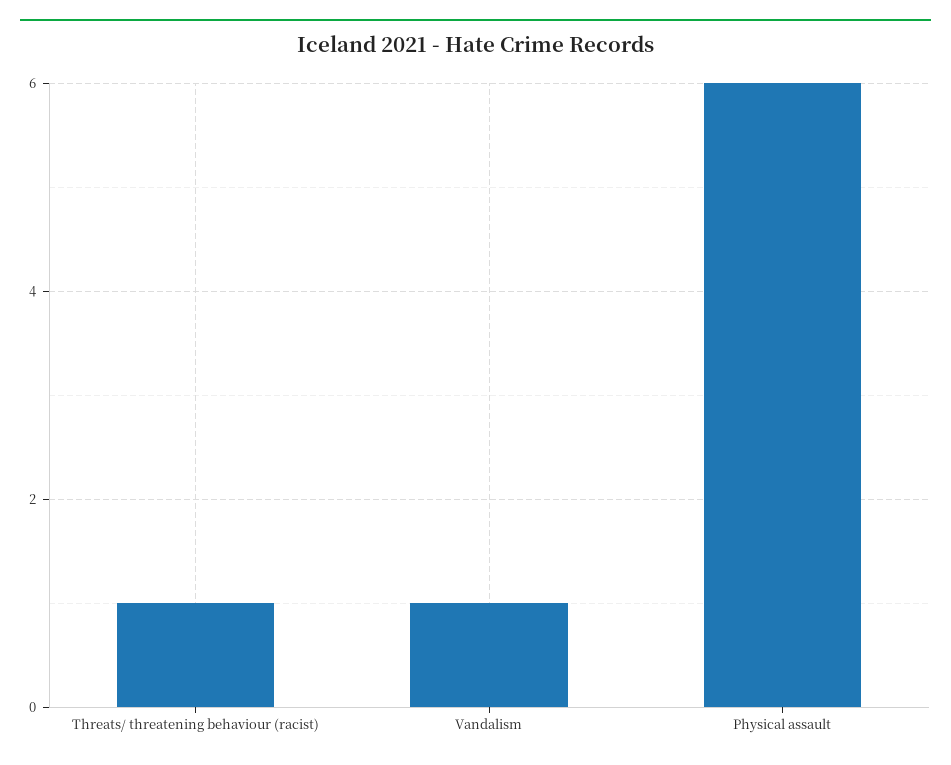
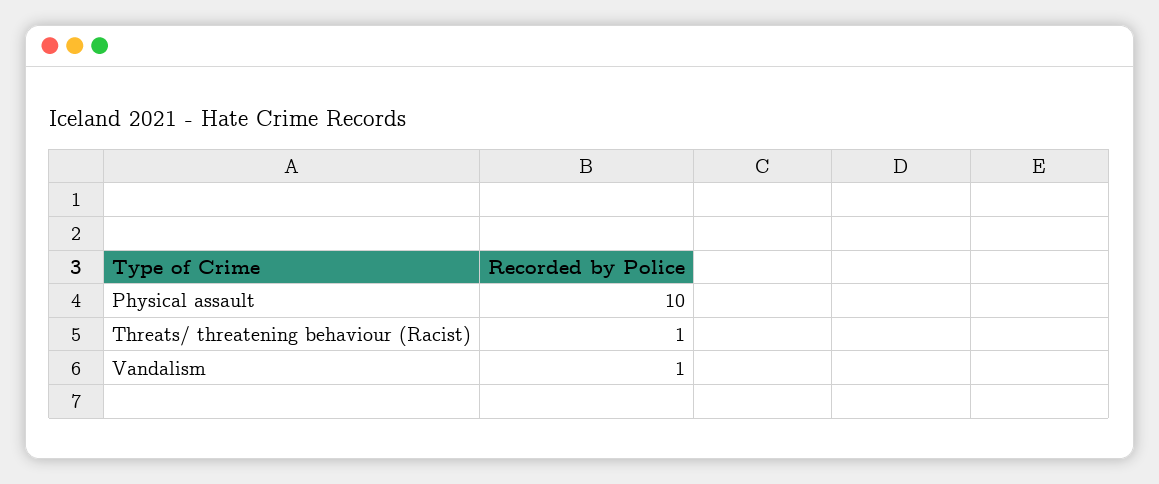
Physical assault: 6 -> 10

